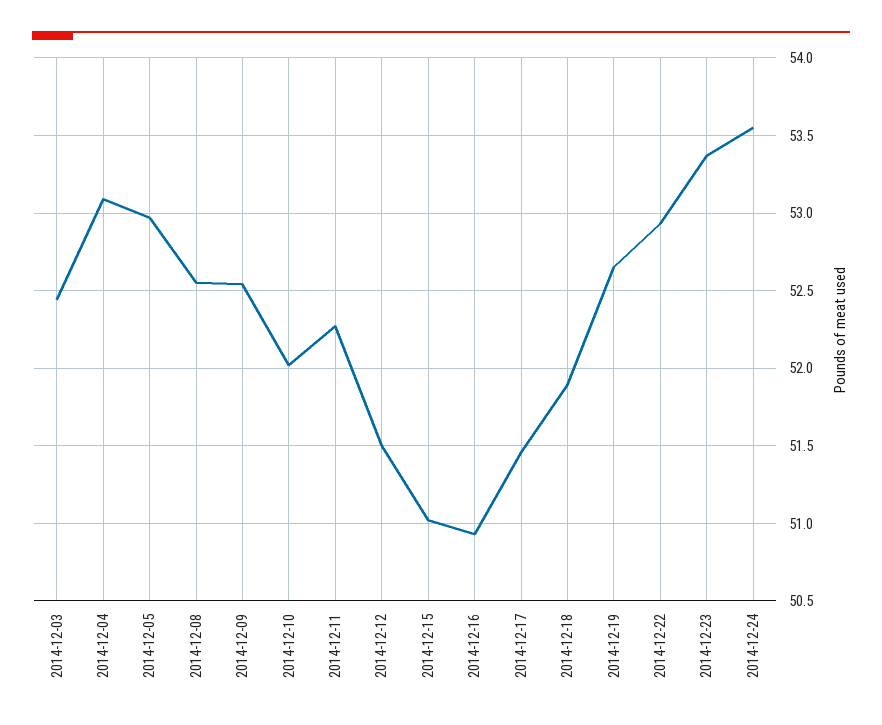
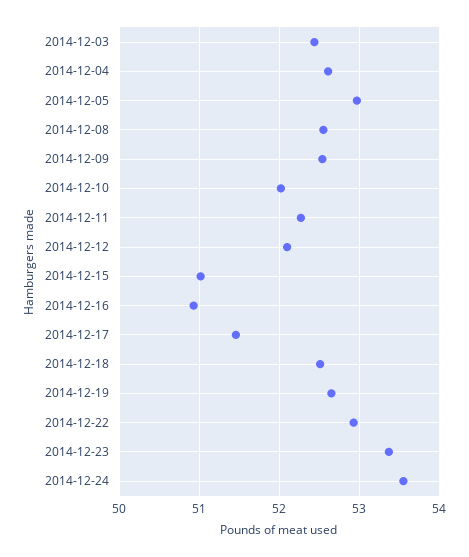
2014-12-04: 53.1 -> 52.6
2014-12-12: 51.5 -> 52.1
2014-12-18: 51.9 -> 52.5

